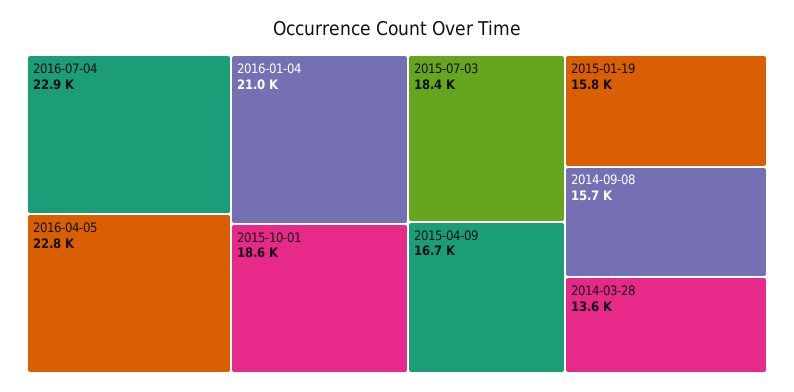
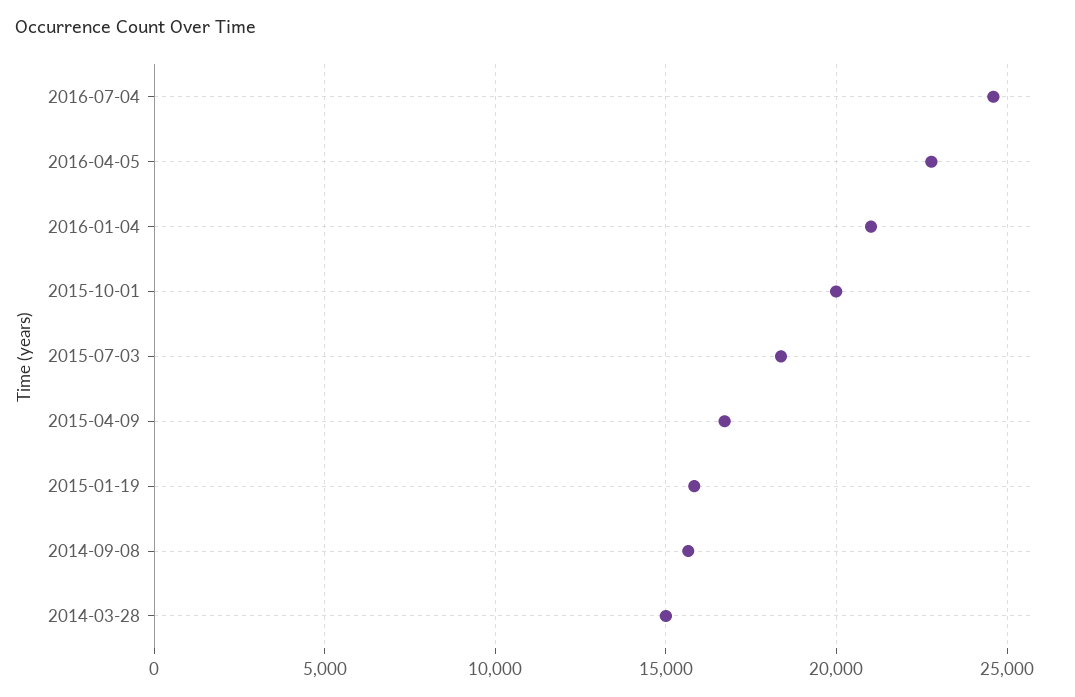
2016-07-04: 22900 -> 24500
2015-10-01: 18600 -> 20000
2014-03-28: 13600 -> 15000

